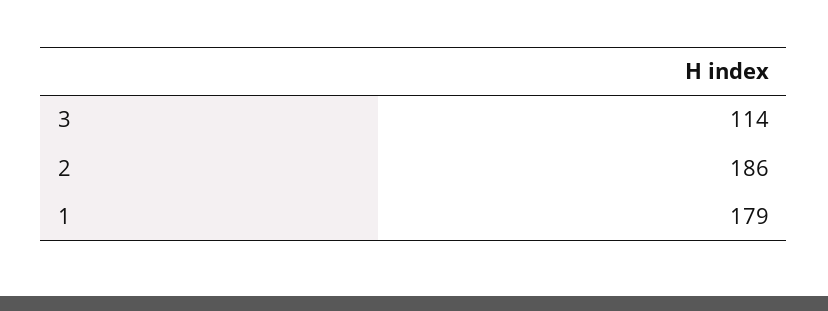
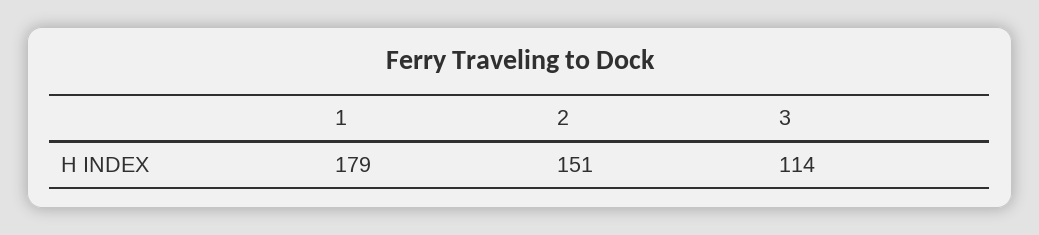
2: 186 -> 151

